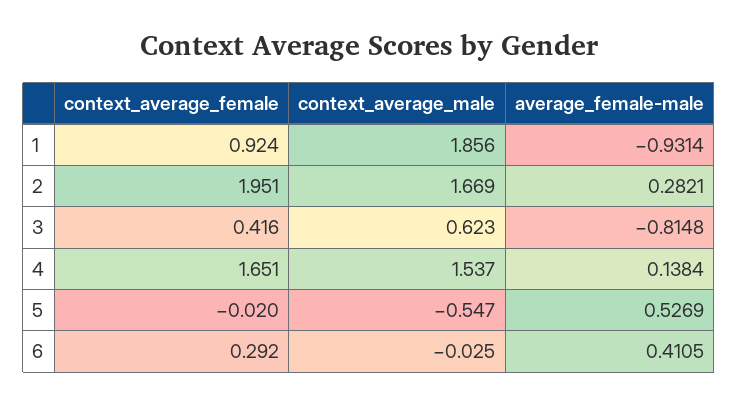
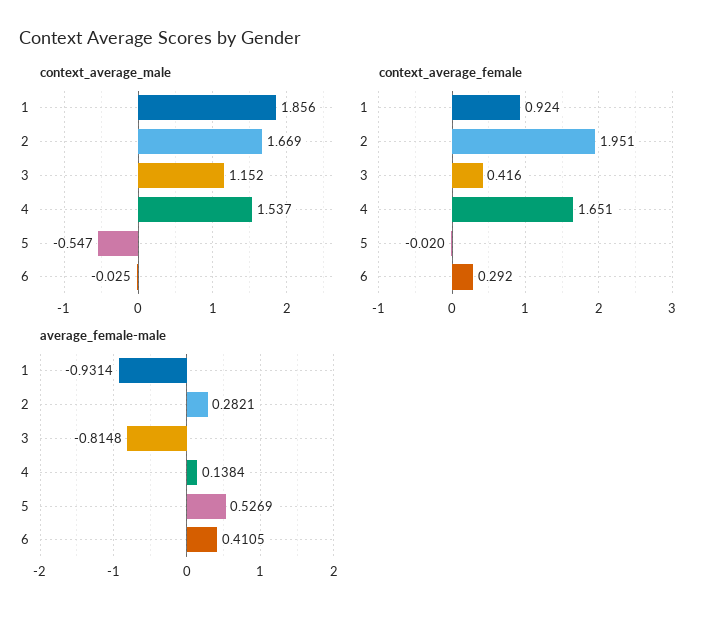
context_average_male, 3: 0.623 -> 1.152

